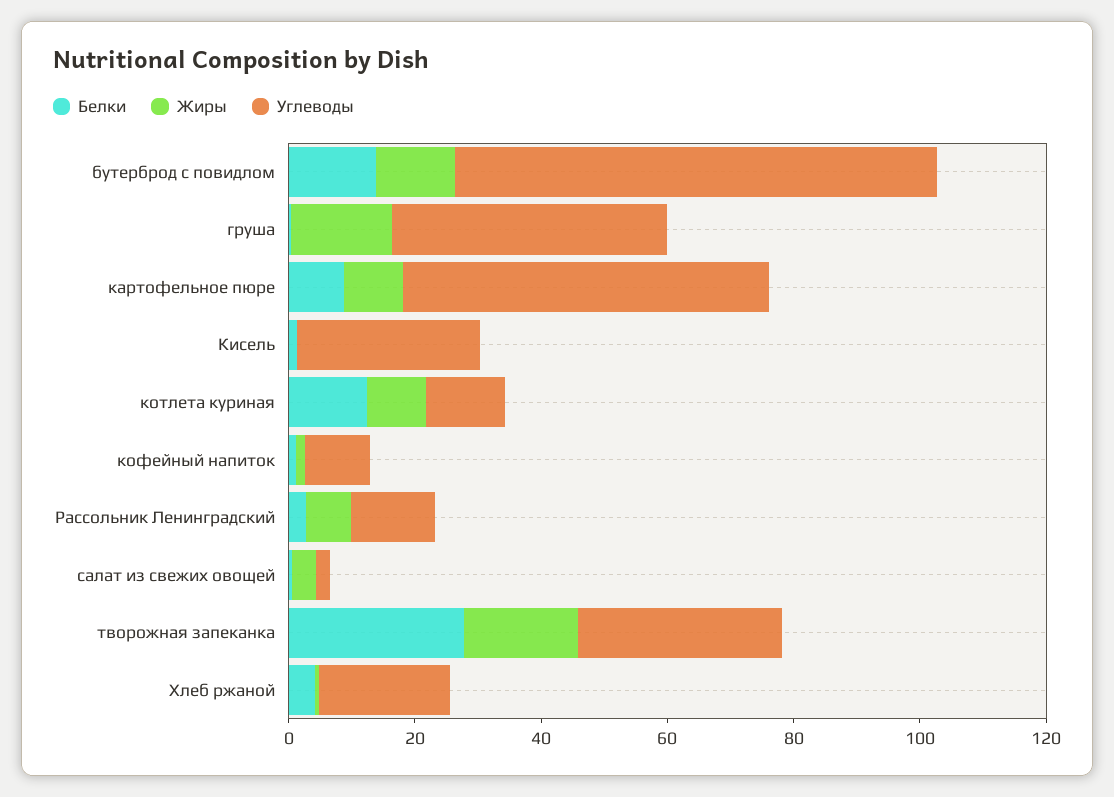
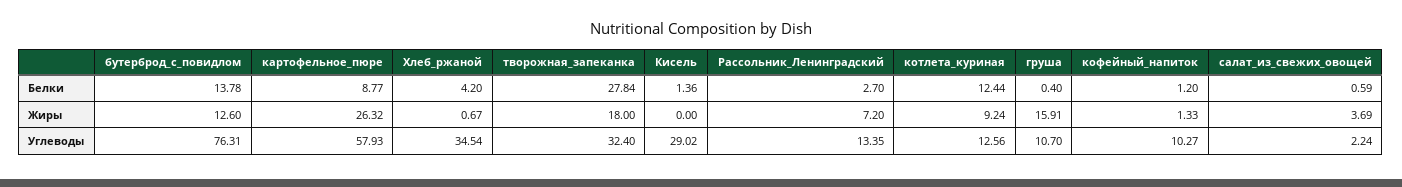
Углеводы, груша: 45 -> 10.7
Жиры, картофельное пюре: 10 -> 26.32
Углеводы, Хлеб ржаной: 20 -> 34.54

